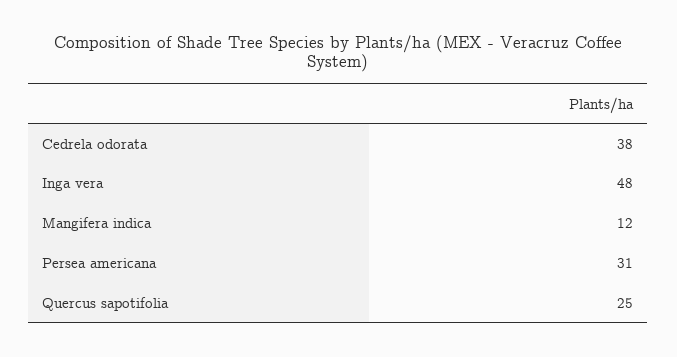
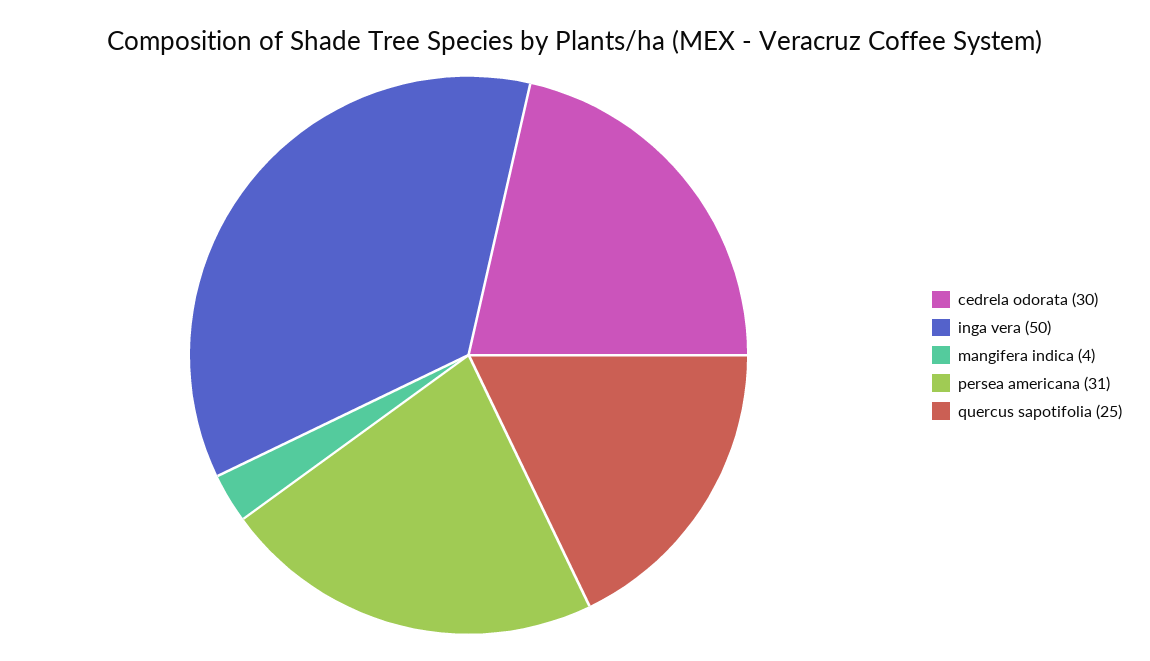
Cedrela odorata: 38 -> 30
Inga vera: 48 -> 50
Mangifera indica: 12 -> 4

